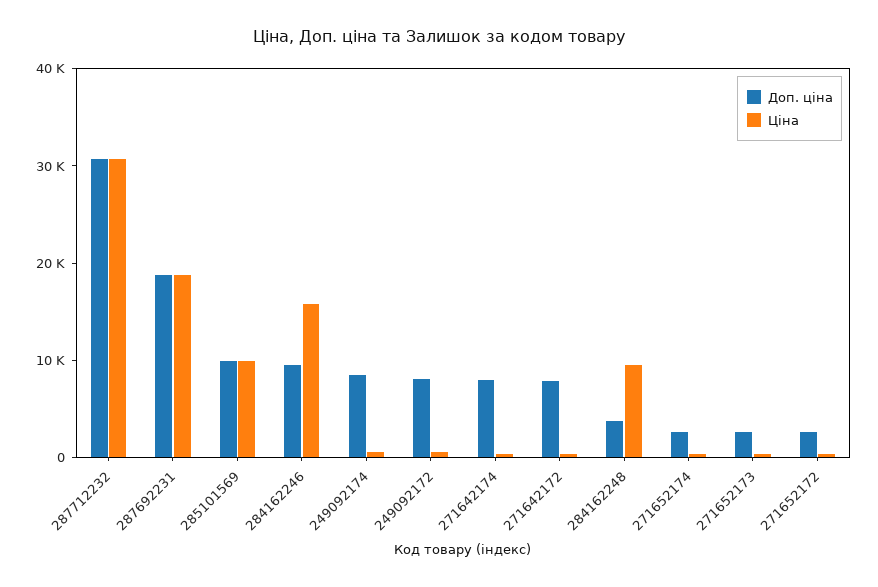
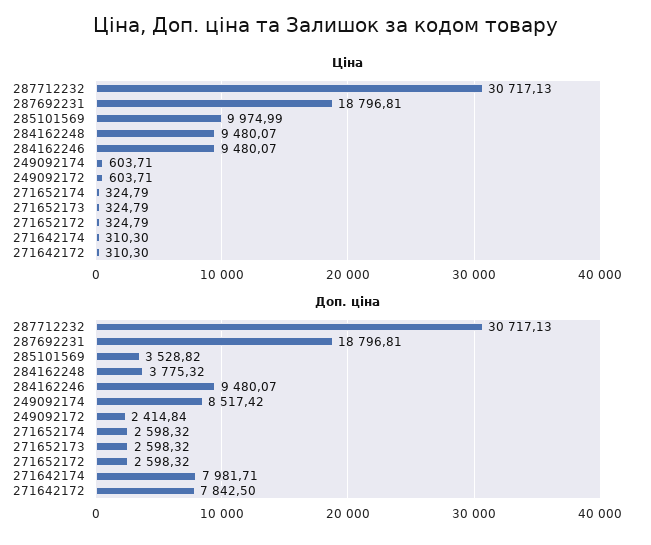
Доп. ціна, 285101569: 10000 -> 3528.82
Ціна, 284162246: 16000 -> 9480.07
Доп. ціна, 249092172: 8000 -> 2414.84

